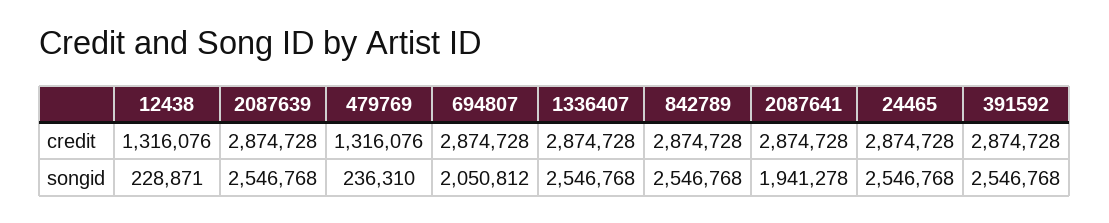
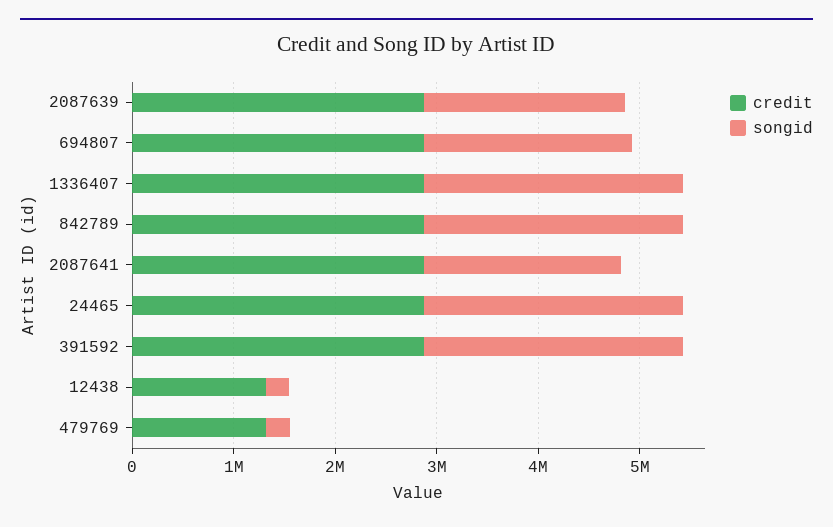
songid, 2087639: 2546768 -> 2000000

